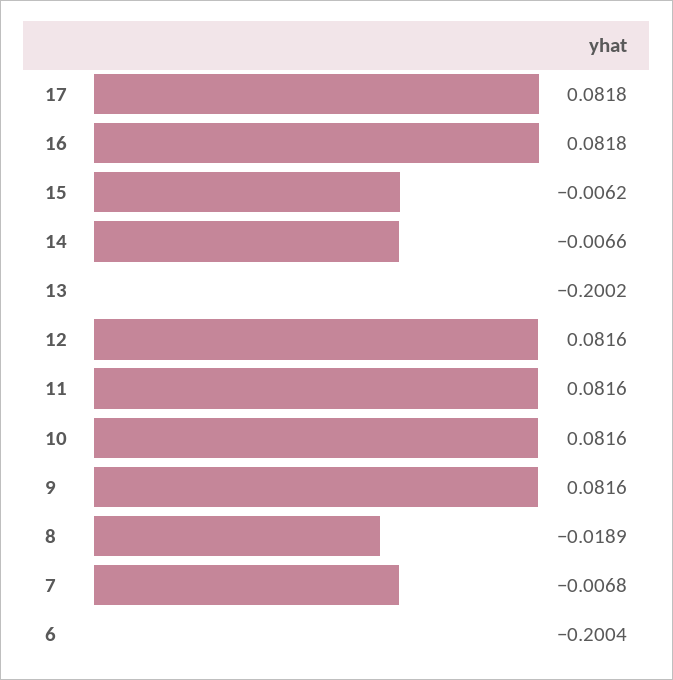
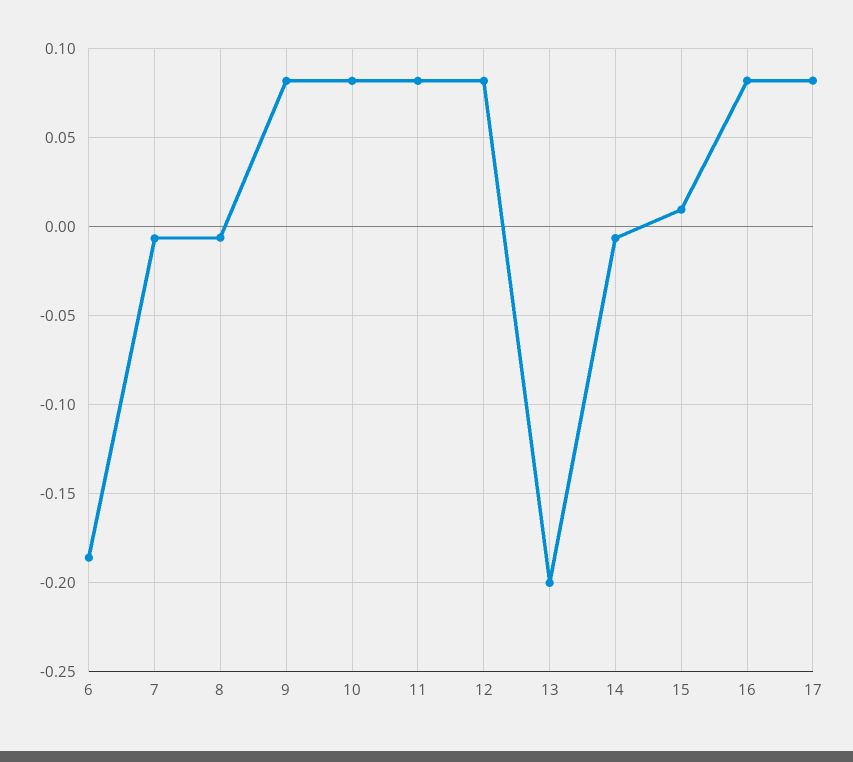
15: -0.0062 -> 0.01
8: -0.0189 -> -0.005
6: -0.2004 -> -0.185

